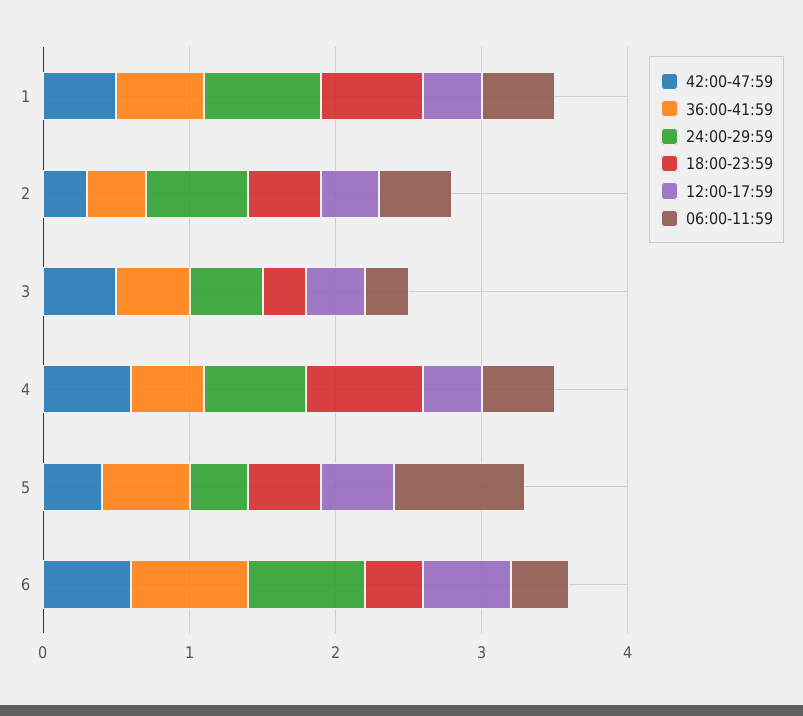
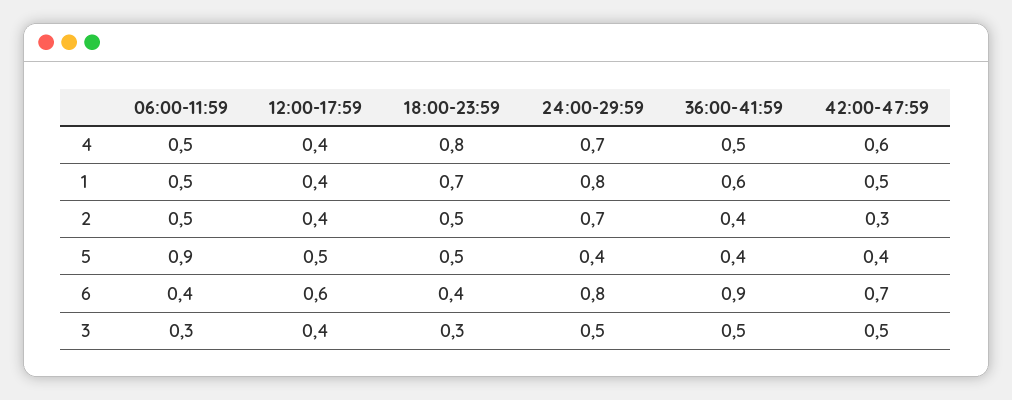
36:00-41:59, 5: 0.6 -> 0.4
42:00-47:59, 6: 0.6 -> 0.7
36:00-41:59, 6: 0.8 -> 0.9

